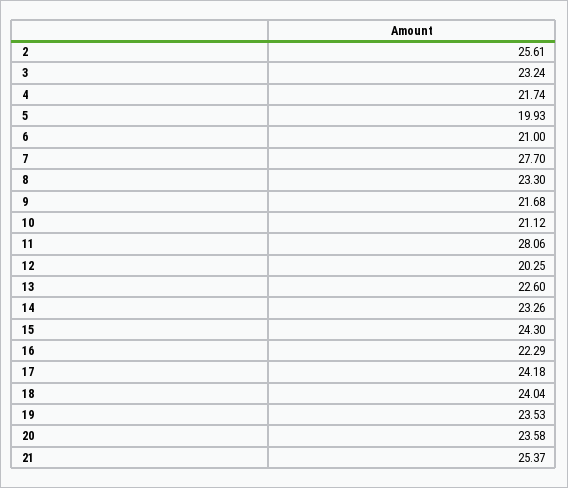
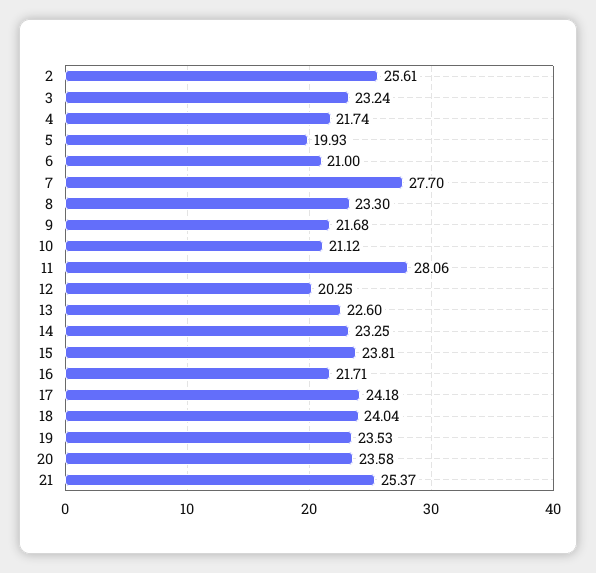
14: 23.26 -> 23.25
15: 24.3 -> 23.81
16: 22.29 -> 21.71

